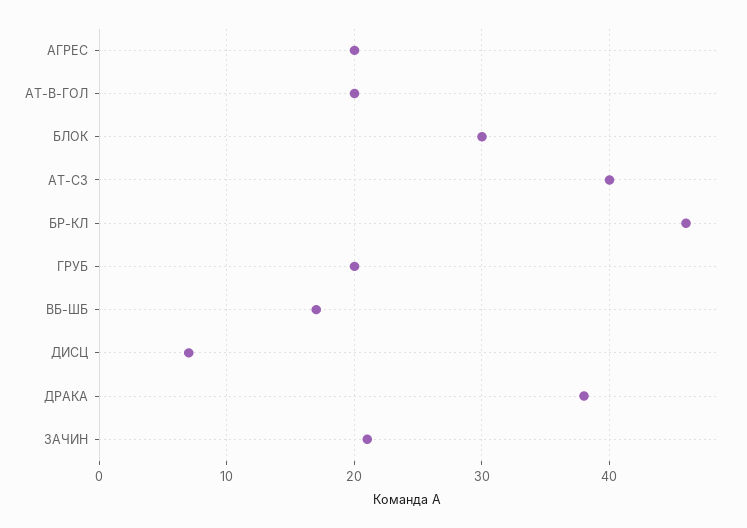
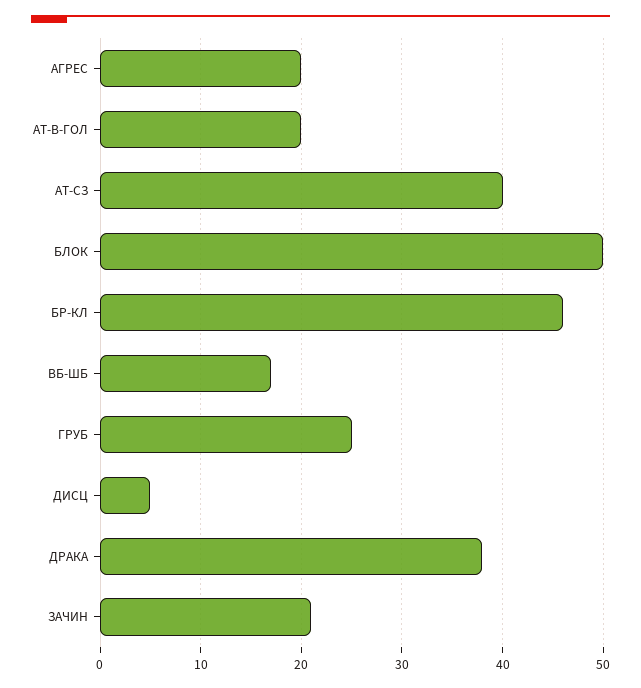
БЛОК: 30 -> 50
ГРУБ: 20 -> 25
ДИСЦ: 7 -> 5

